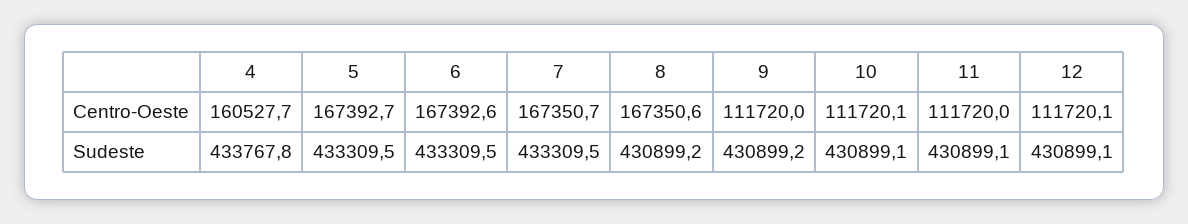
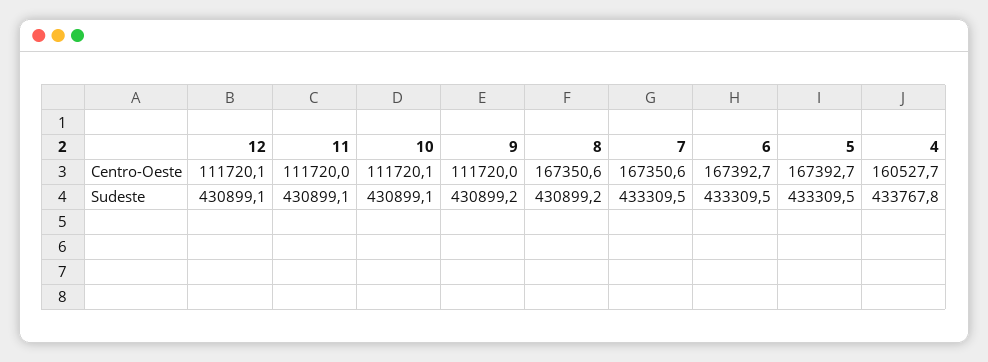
6, Centro-Oeste: 167392.6 -> 167392.7
7, Centro-Oeste: 167350.7 -> 167350.6

